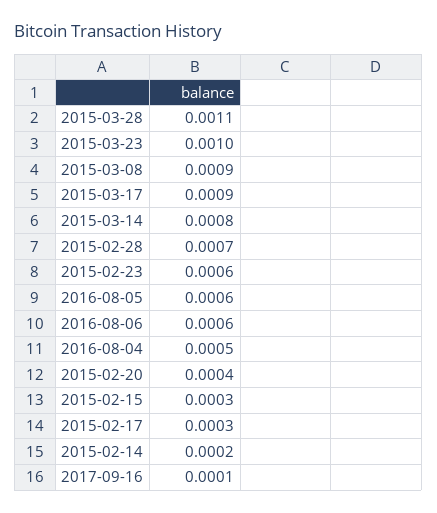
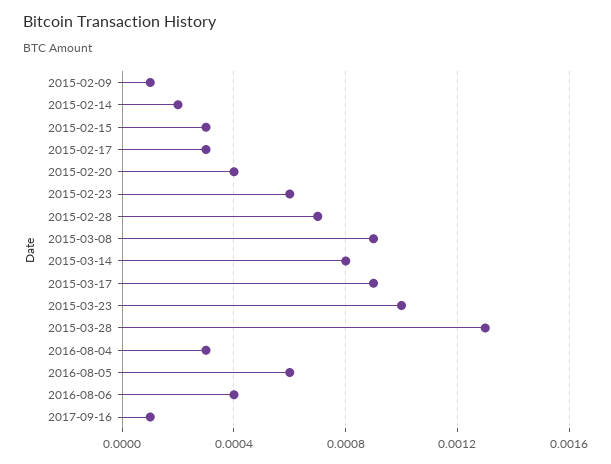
2015-03-28: 0.0011 -> 0.0013
2016-08-06: 0.0006 -> 0.0004
2016-08-04: 0.0005 -> 0.0003
2015-02-09: none -> 0.0001

